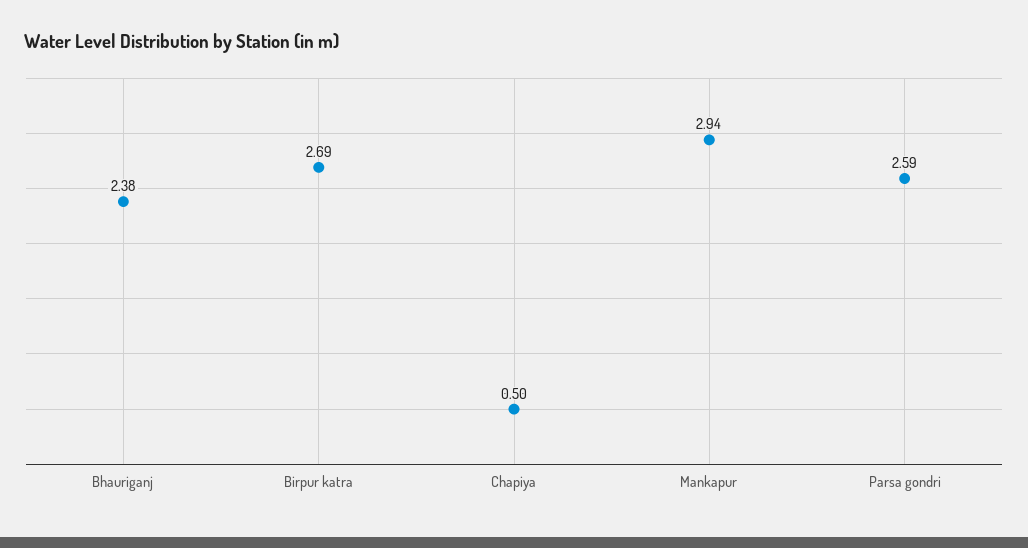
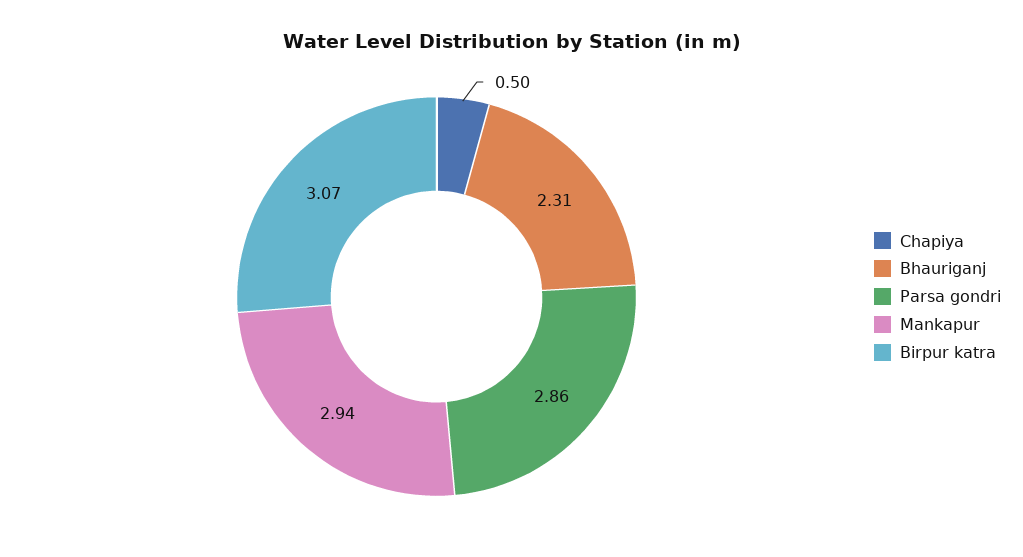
Bhauriganj: 2.38 -> 2.31
Birpur katra: 2.69 -> 3.07
Parsa gondri: 2.59 -> 2.86

